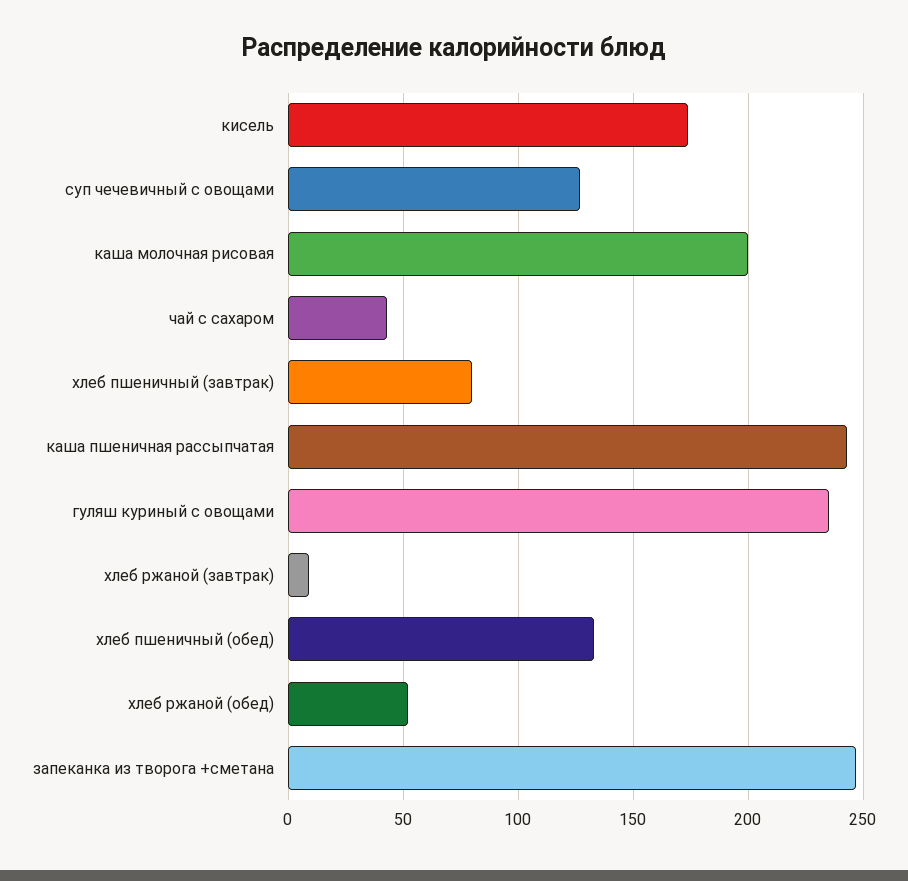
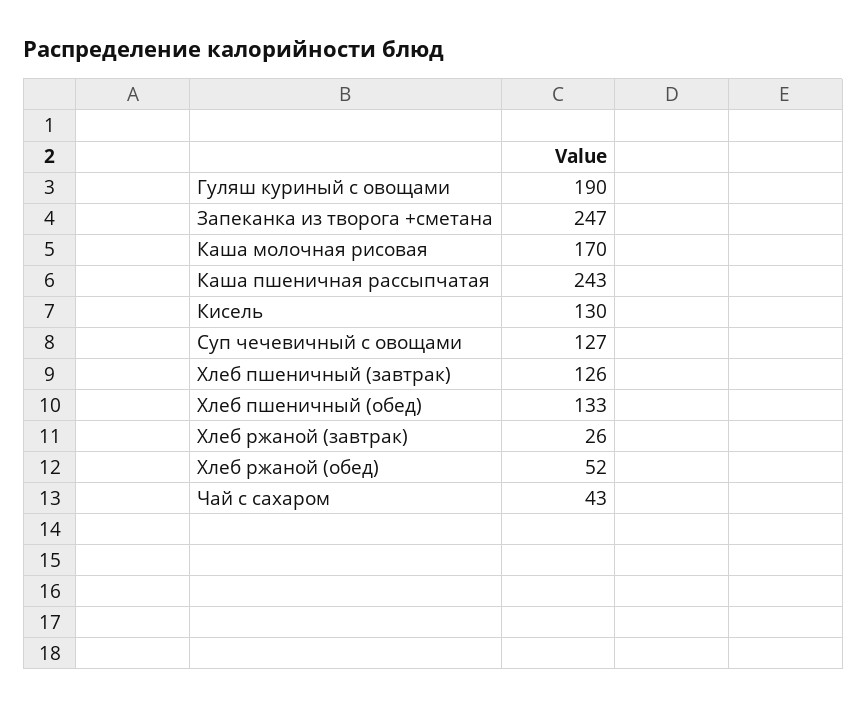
кисель: 175 -> 130
каша молочная рисовая: 200 -> 170
хлеб пшеничный (завтрак): 80 -> 126
гуляш куриный с овощами: 235 -> 190
хлеб ржаной (завтрак): 10 -> 26

